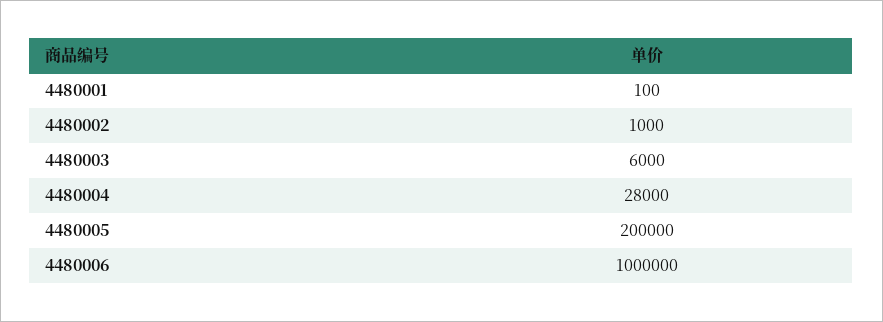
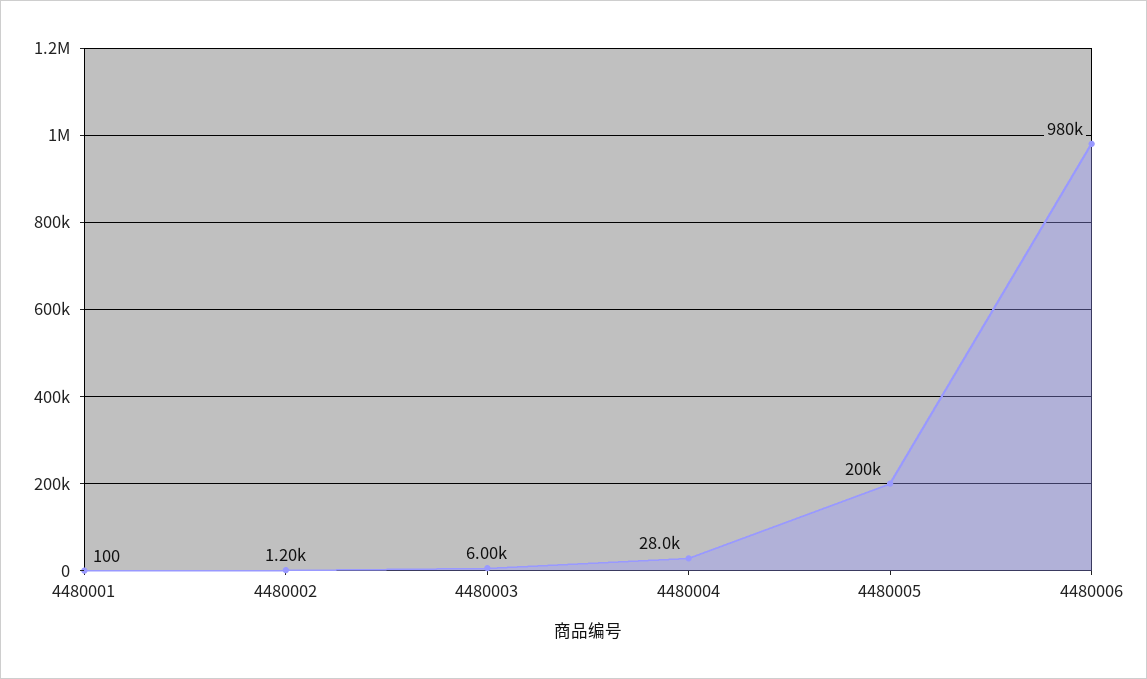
4480002: 1000 -> 1200
4480006: 1000000 -> 980000

